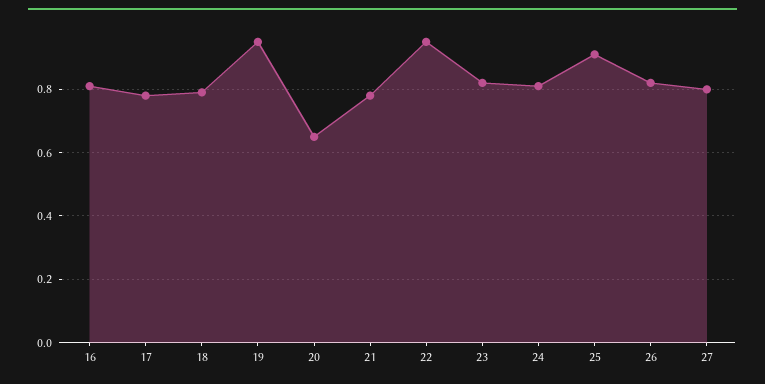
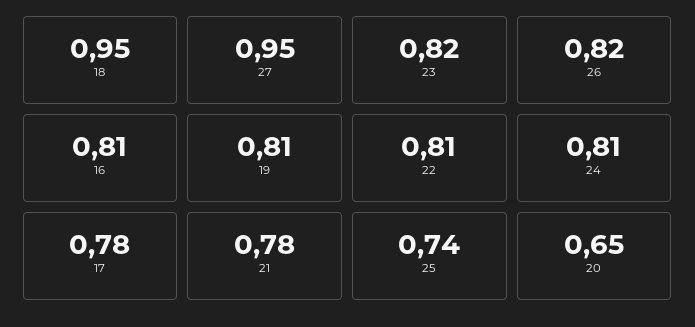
18: 0.8 -> 0.95
19: 0.95 -> 0.81
22: 0.95 -> 0.81
25: 0.9 -> 0.74
27: 0.8 -> 0.95

